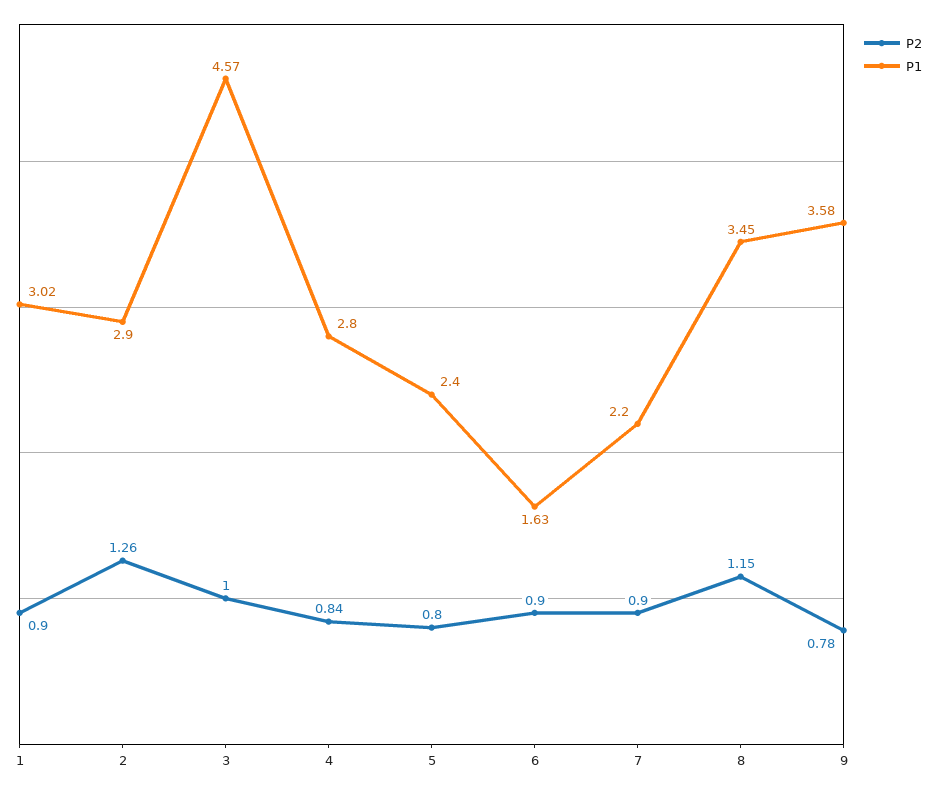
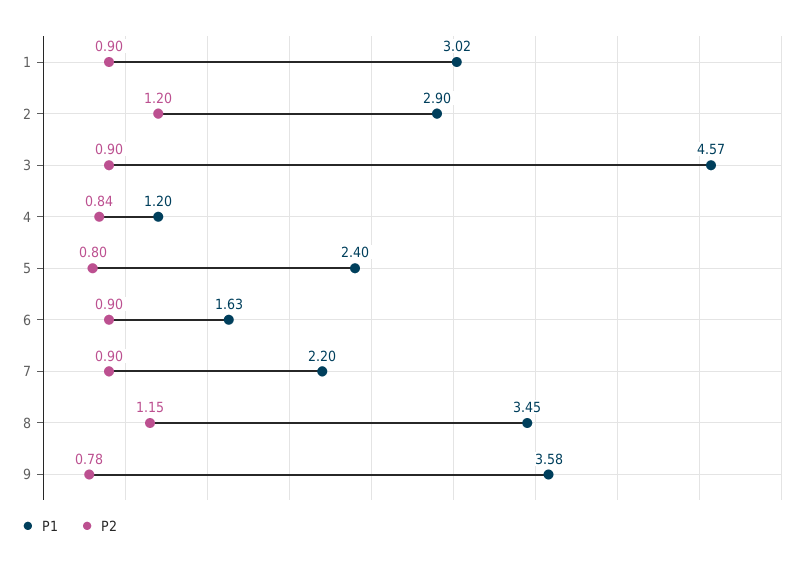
P2, 2: 1.26 -> 1.2
P2, 3: 1 -> 0.9
P1, 4: 2.8 -> 1.2

